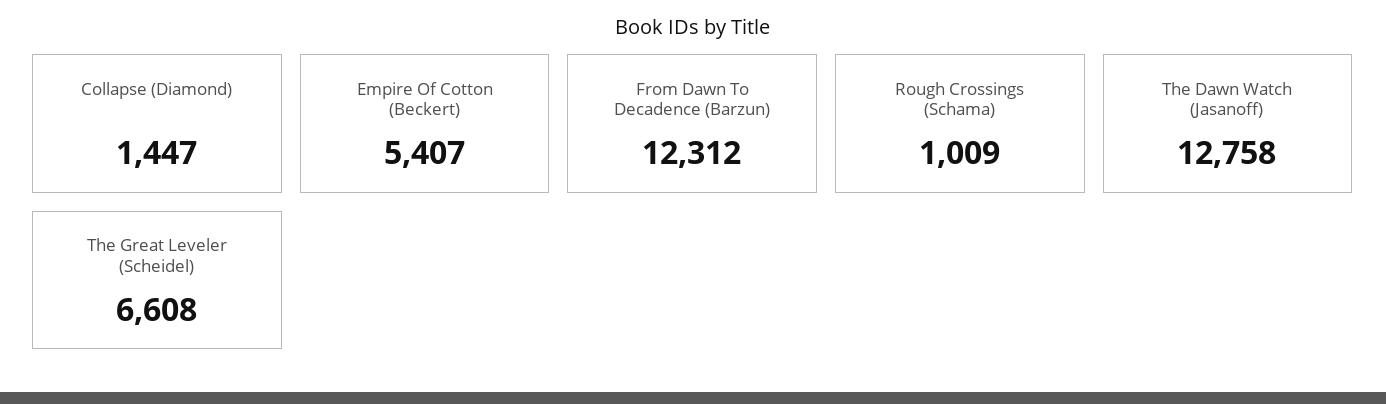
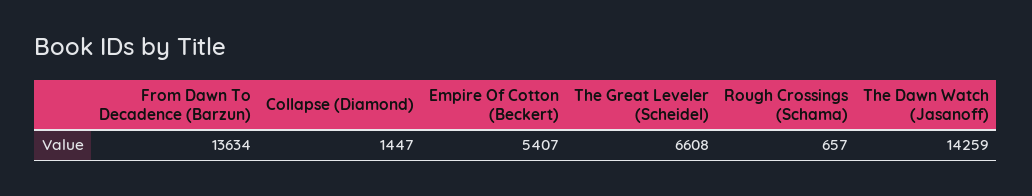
From Dawn To Decadence (Barzun): 12312 -> 13634
Rough Crossings (Schama): 1009 -> 657
The Dawn Watch (Jasanoff): 12758 -> 14259

